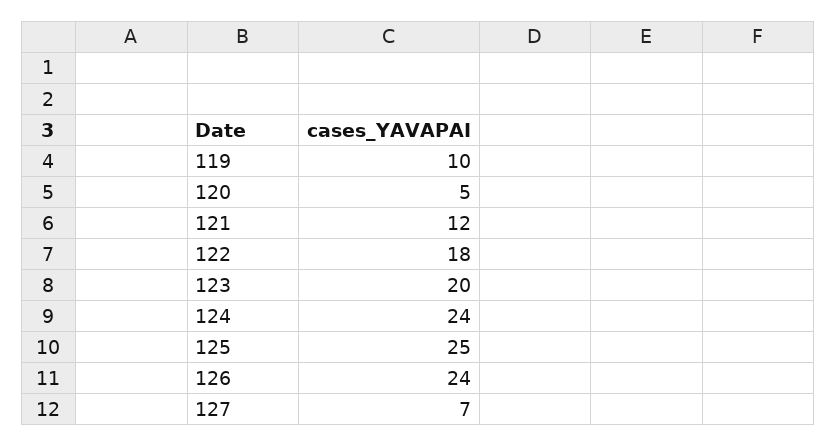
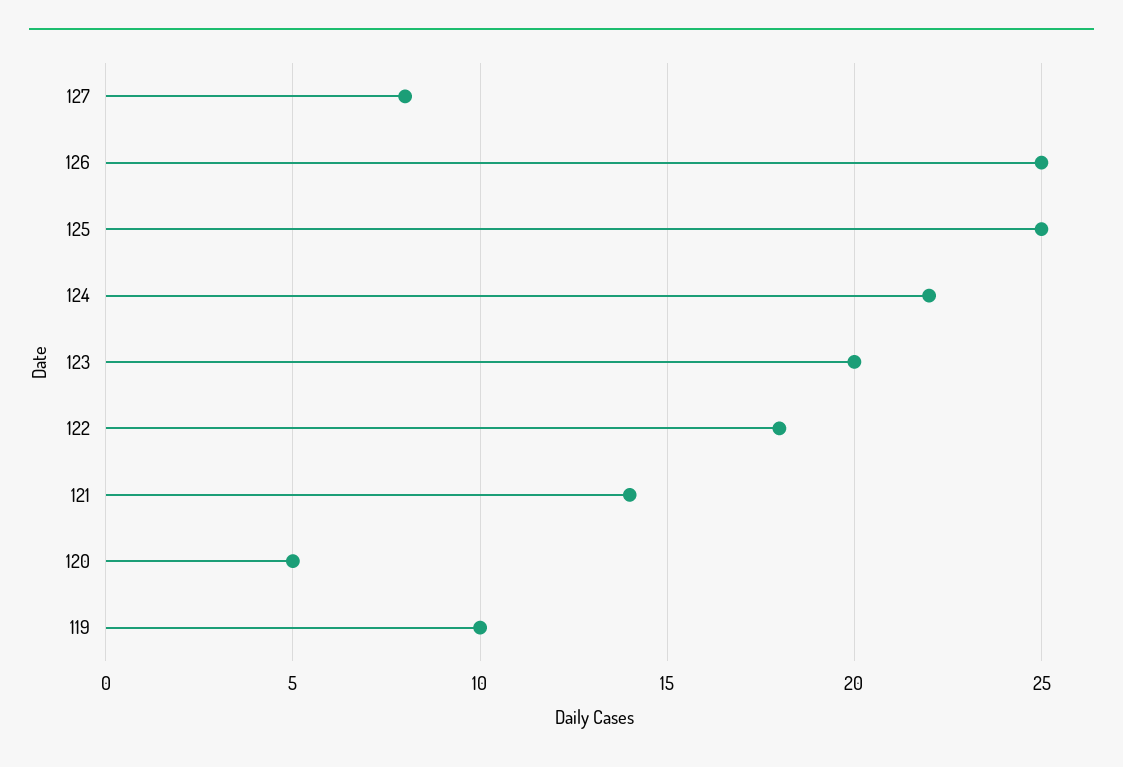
121: 12 -> 14
124: 24 -> 22
126: 24 -> 25
127: 7 -> 8

